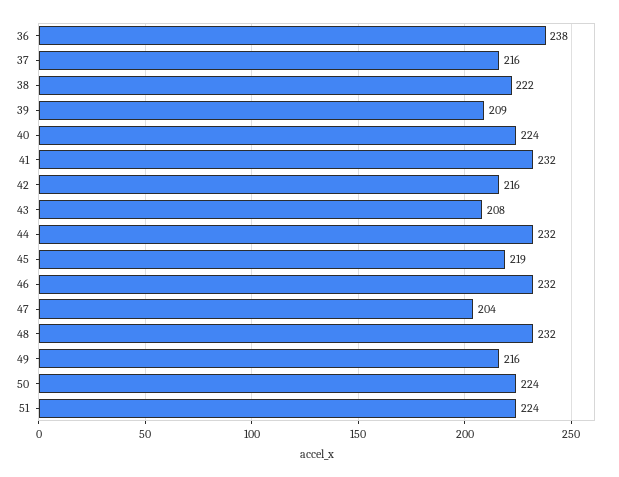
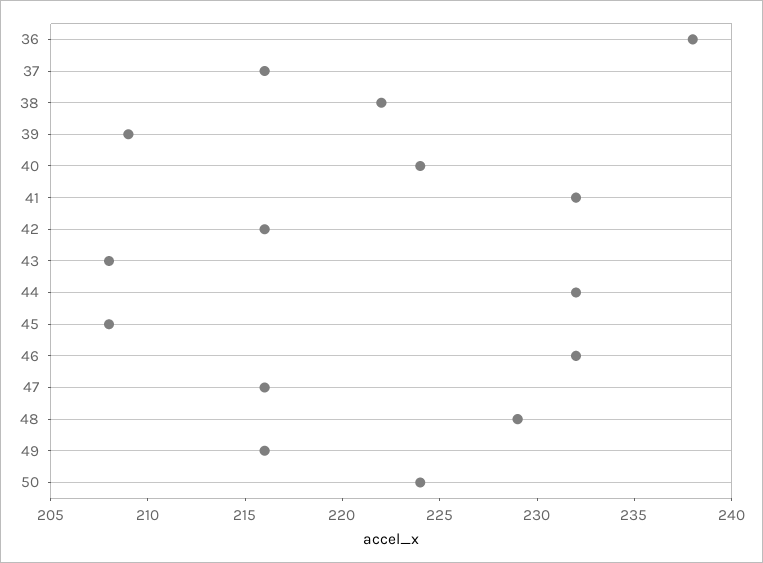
45: 219 -> 208
47: 204 -> 216
48: 232 -> 229
51: 224 -> none

